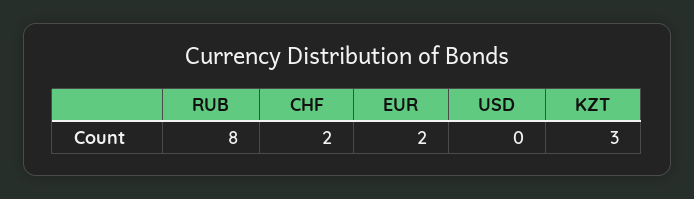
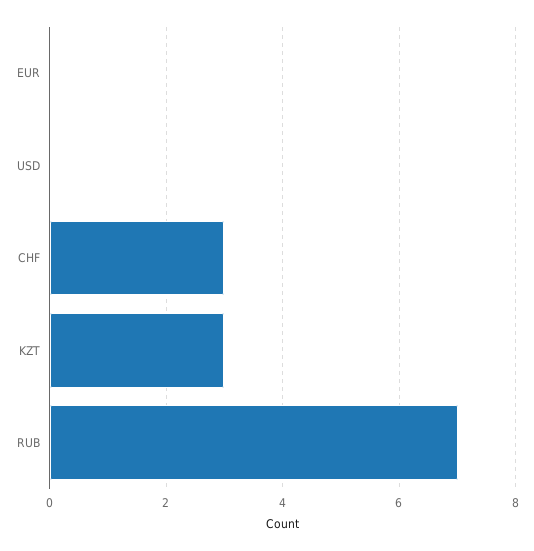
RUB: 8 -> 7
CHF: 2 -> 3
EUR: 2 -> 0

